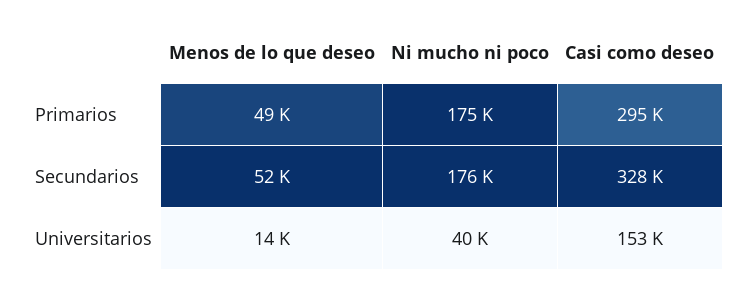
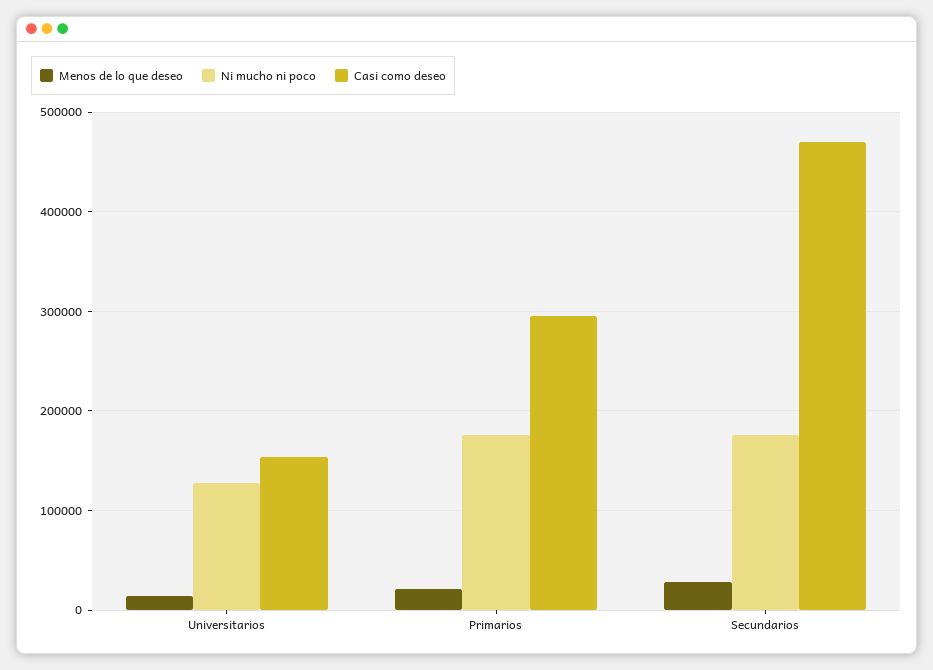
Menos de lo que deseo, Primarios: 49000 -> 20000
Menos de lo que deseo, Secundarios: 52000 -> 30000
Casi como deseo, Secundarios: 328000 -> 470000
Ni mucho ni poco, Universitarios: 40000 -> 130000

